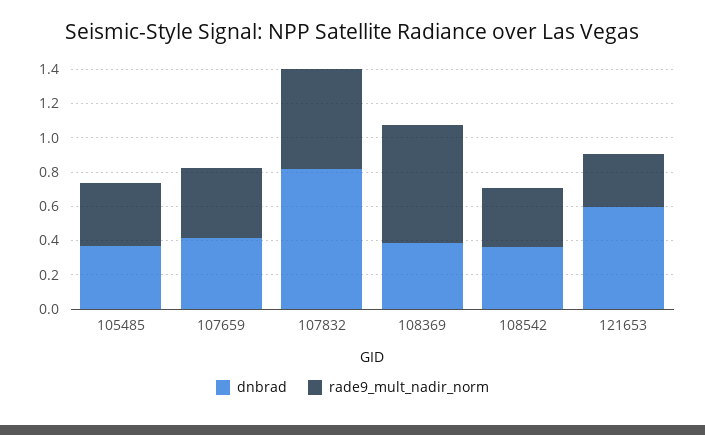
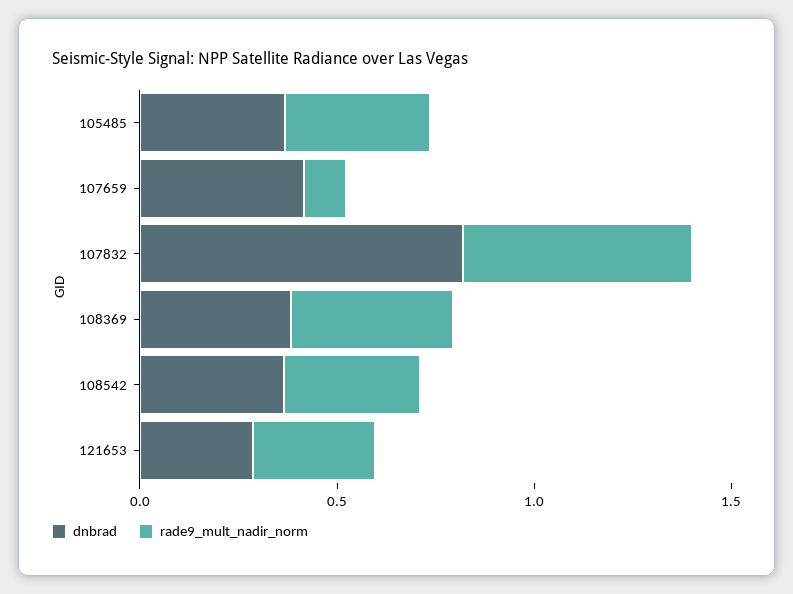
rade9_mult_nadir_norm, 107659: 0.4 -> 0.1
rade9_mult_nadir_norm, 108369: 0.7 -> 0.4
dnbrad, 121653: 0.6 -> 0.3

